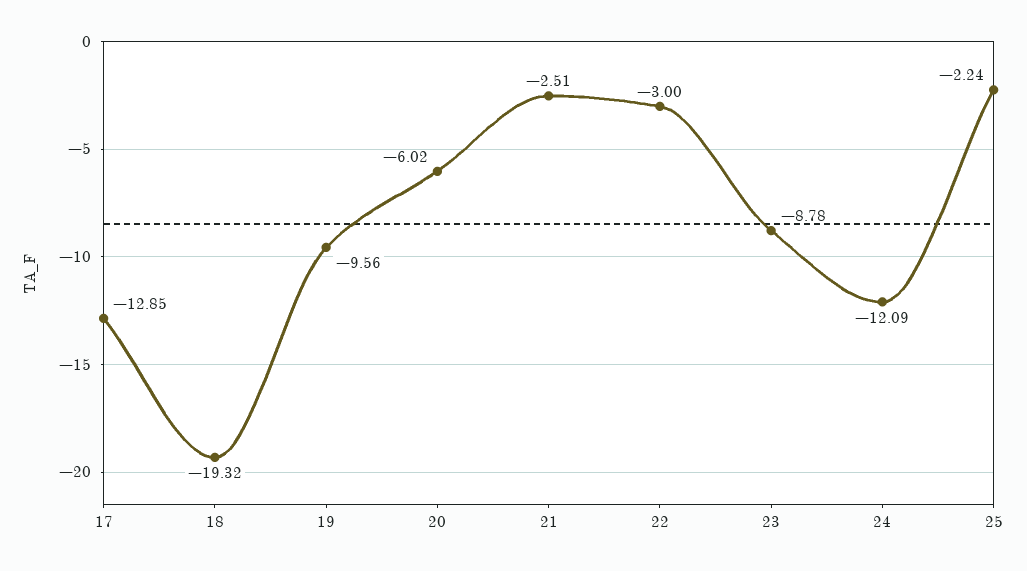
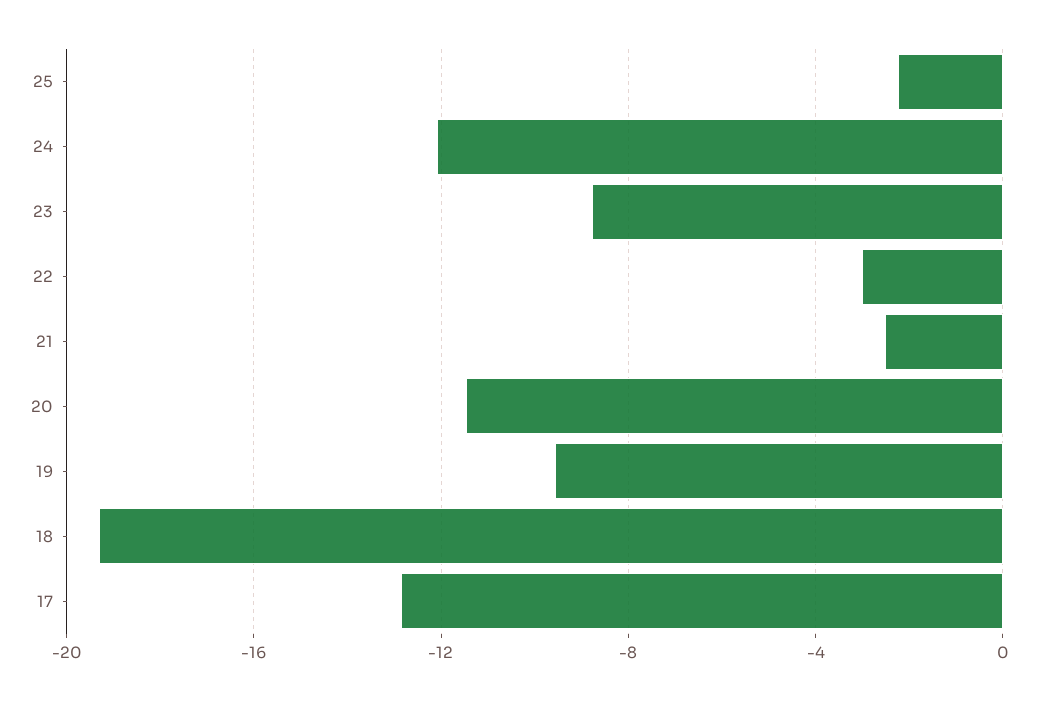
20: -6.02 -> -11.5

